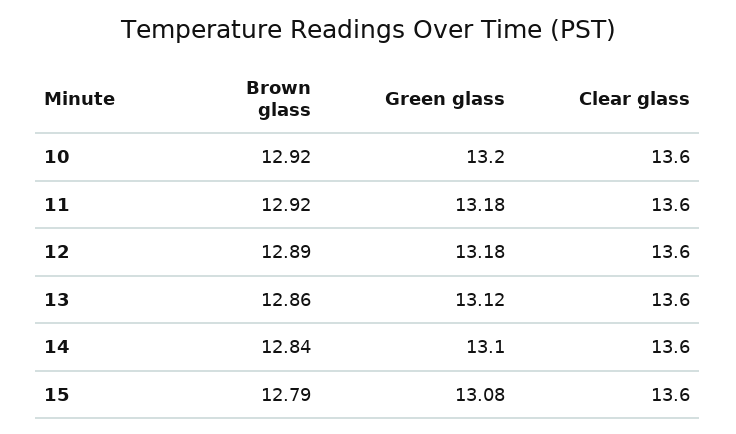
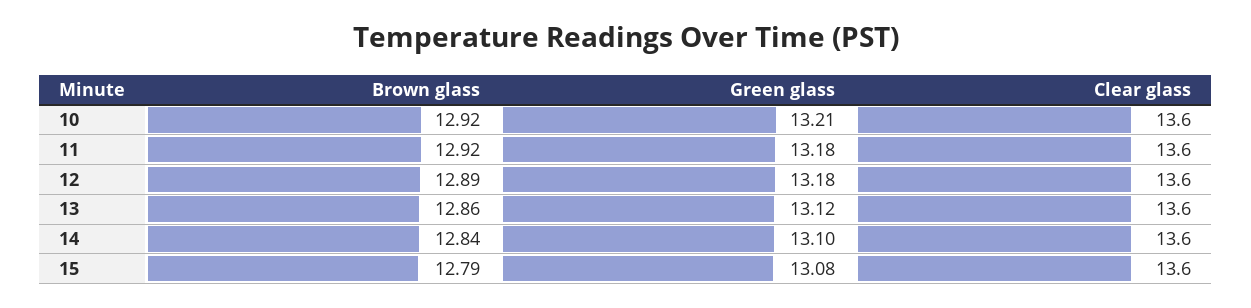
Green glass, 10: 13.2 -> 13.21

